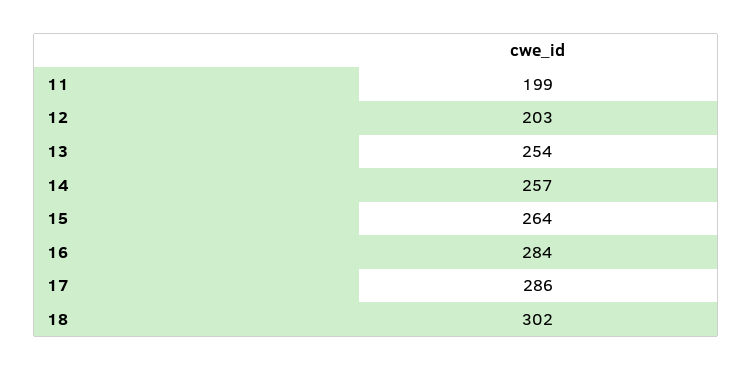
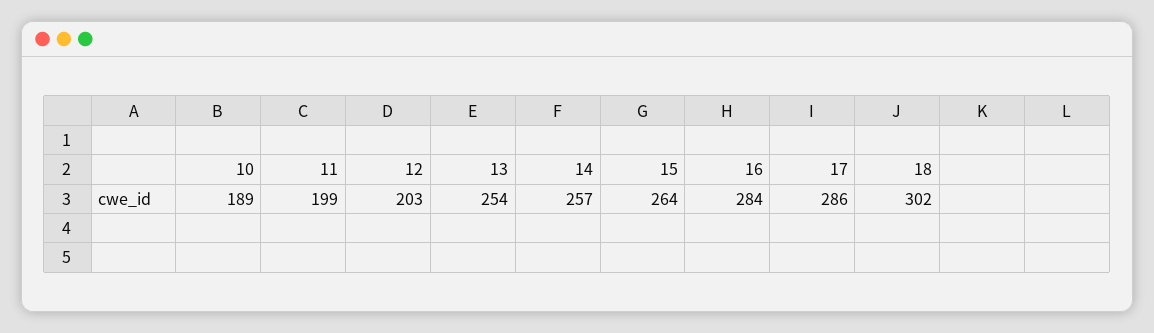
10: none -> 189

